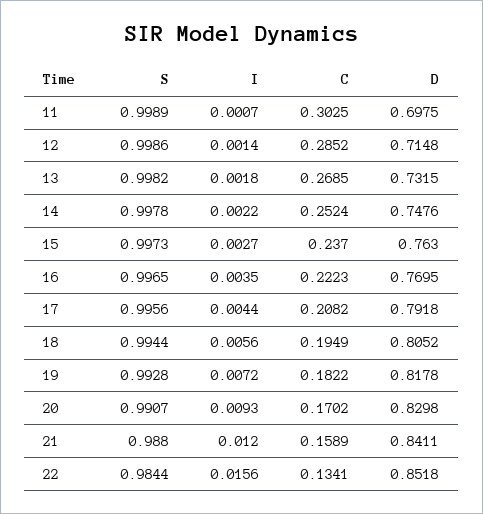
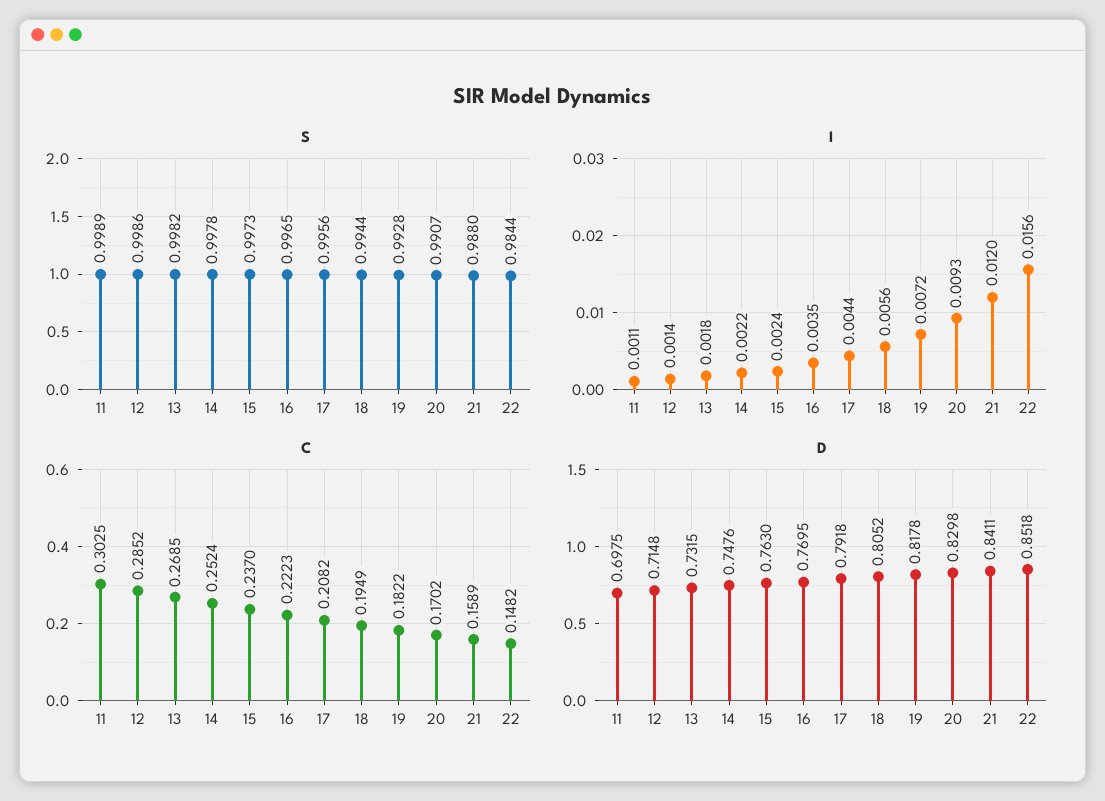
I, 11: 0.0007 -> 0.0011
I, 15: 0.0027 -> 0.0024
C, 22: 0.1341 -> 0.1482

